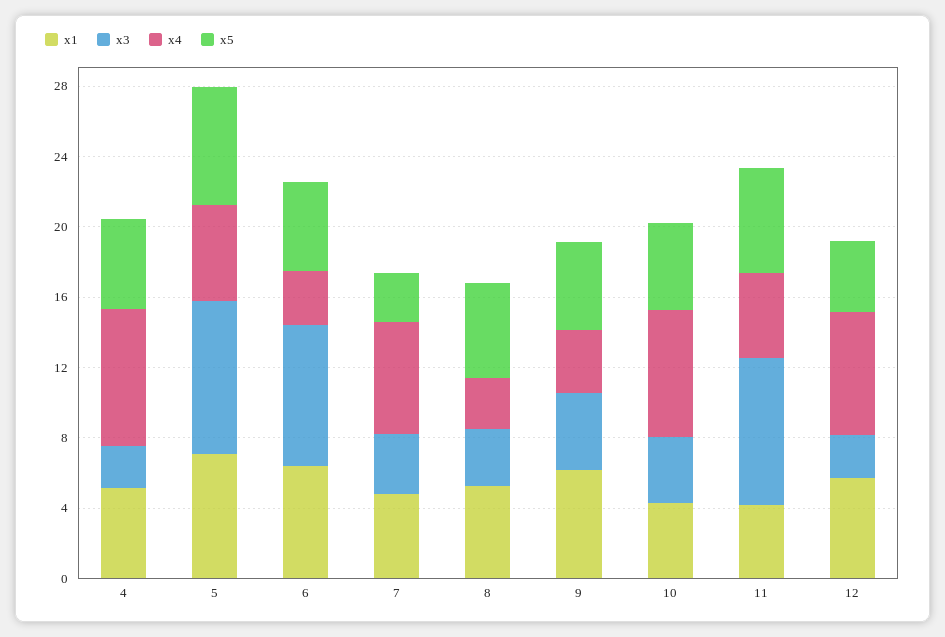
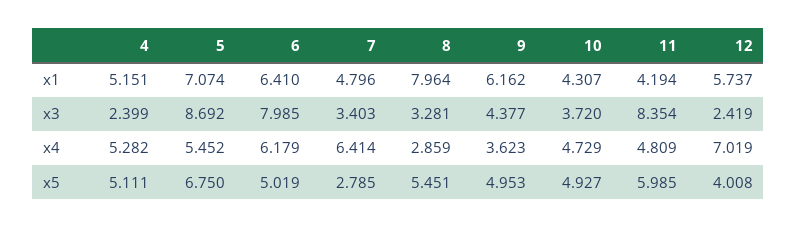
x4, 4: 8 -> 5.282
x4, 6: 3 -> 6.179
x1, 8: 5 -> 7.964
x4, 10: 7 -> 4.729

